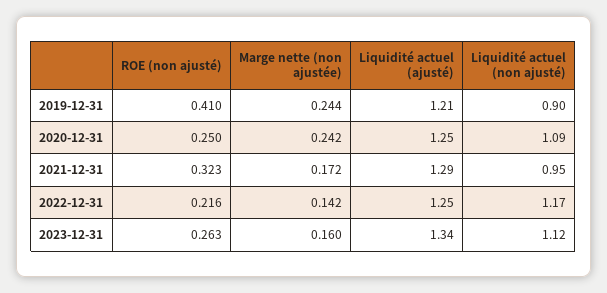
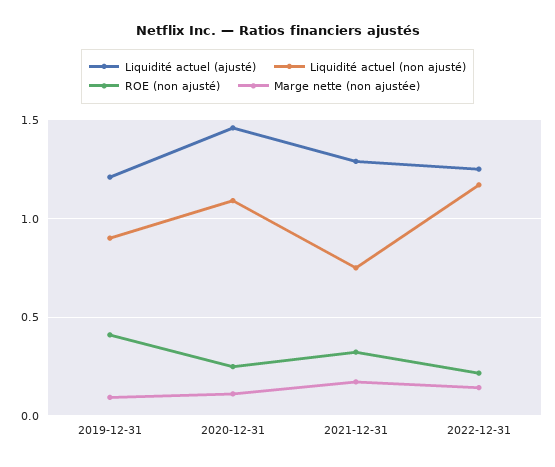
Marge nette (non ajustée), 2019-12-31: 0.244 -> 0.1
Marge nette (non ajustée), 2020-12-31: 0.242 -> 0.1
Liquidité actuel (ajusté), 2020-12-31: 1.25 -> 1.45
Liquidité actuel (non ajusté), 2021-12-31: 0.95 -> 0.75
ROE (non ajusté), 2023-12-31: 0.263 -> none
Marge nette (non ajustée), 2023-12-31: 0.16 -> none
Liquidité actuel (ajusté), 2023-12-31: 1.34 -> none
Liquidité actuel (non ajusté), 2023-12-31: 1.12 -> none

